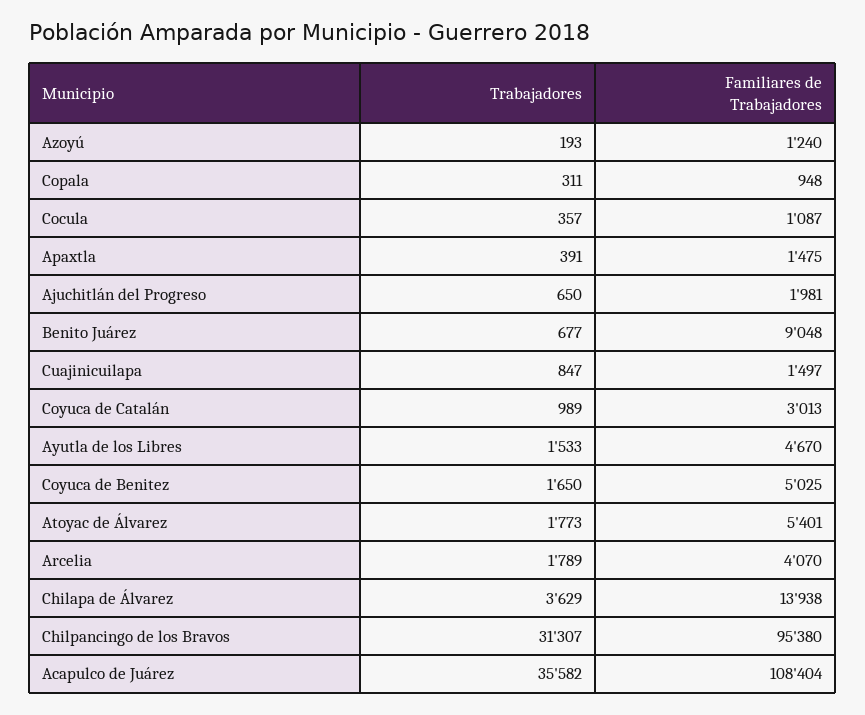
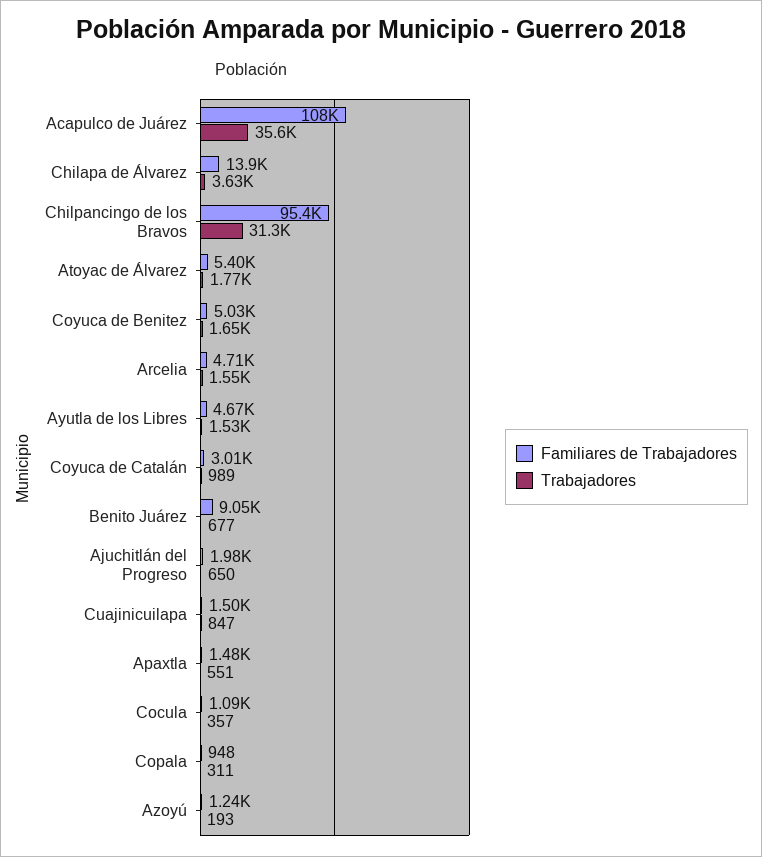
Trabajadores, Apaxtla: 391 -> 551
Trabajadores, Arcelia: 1789 -> 1550
Familiares de Trabajadores, Arcelia: 4070 -> 4710

